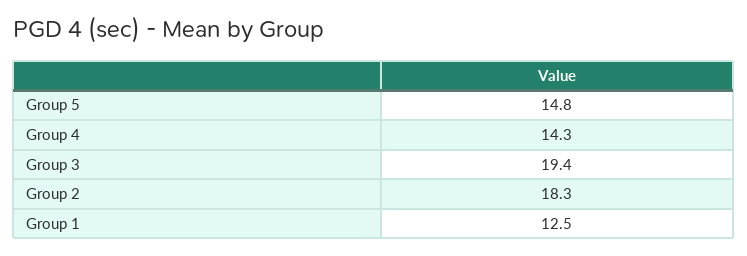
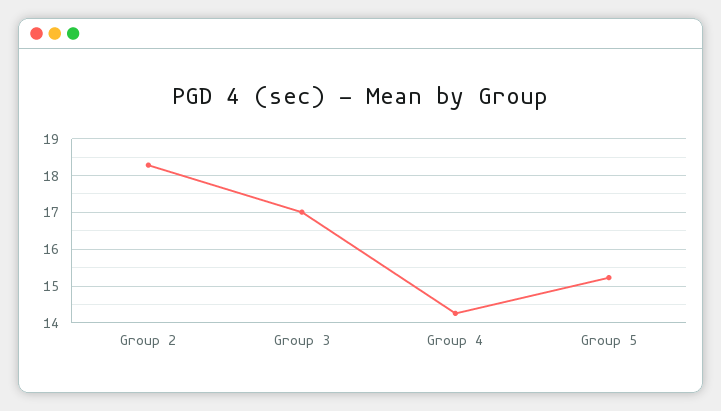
Group 5: 14.8 -> 15.2
Group 3: 19.4 -> 17
Group 1: 12.5 -> none

